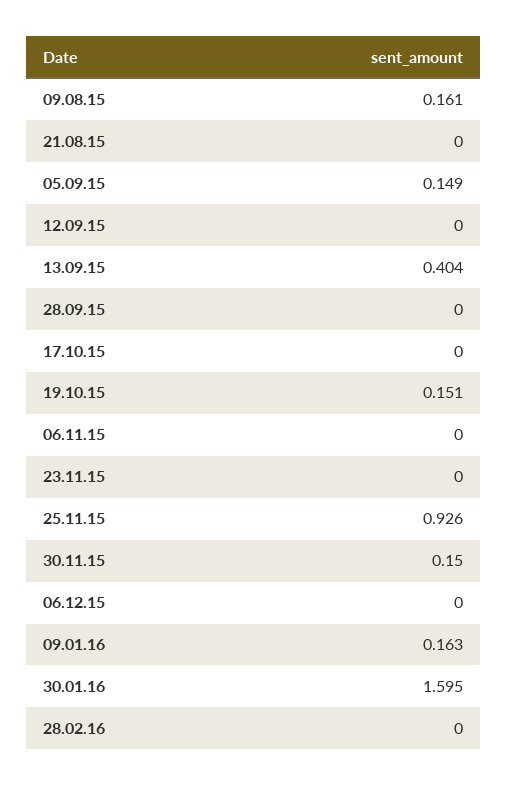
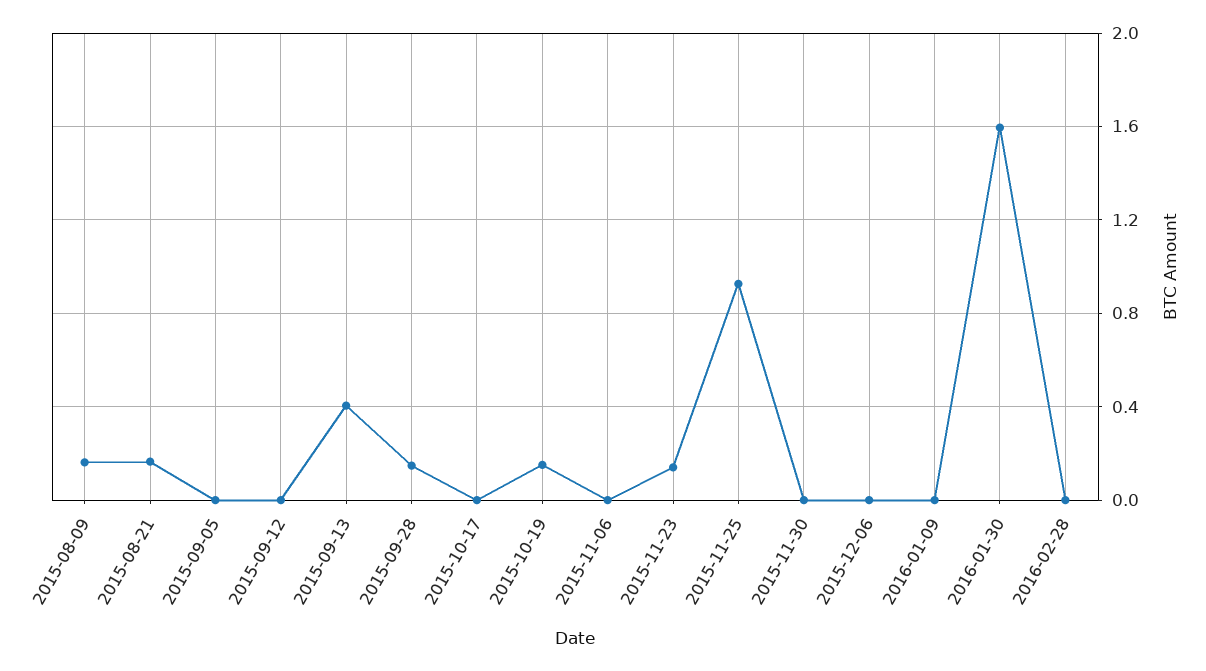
21.08.15: 0 -> 0.15
05.09.15: 0.149 -> 0
28.09.15: 0 -> 0.15
23.11.15: 0 -> 0.15
30.11.15: 0.15 -> 0
09.01.16: 0.163 -> 0

